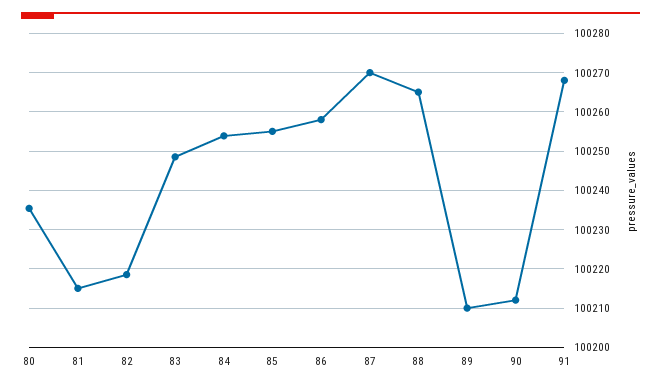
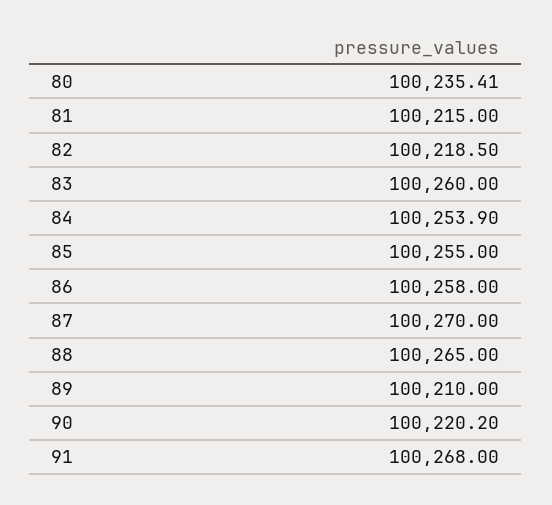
83: 100248 -> 100260
90: 100212 -> 100220.2

